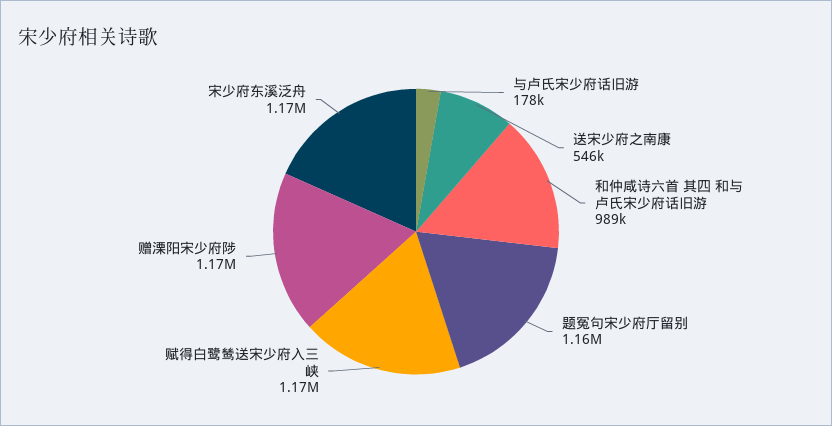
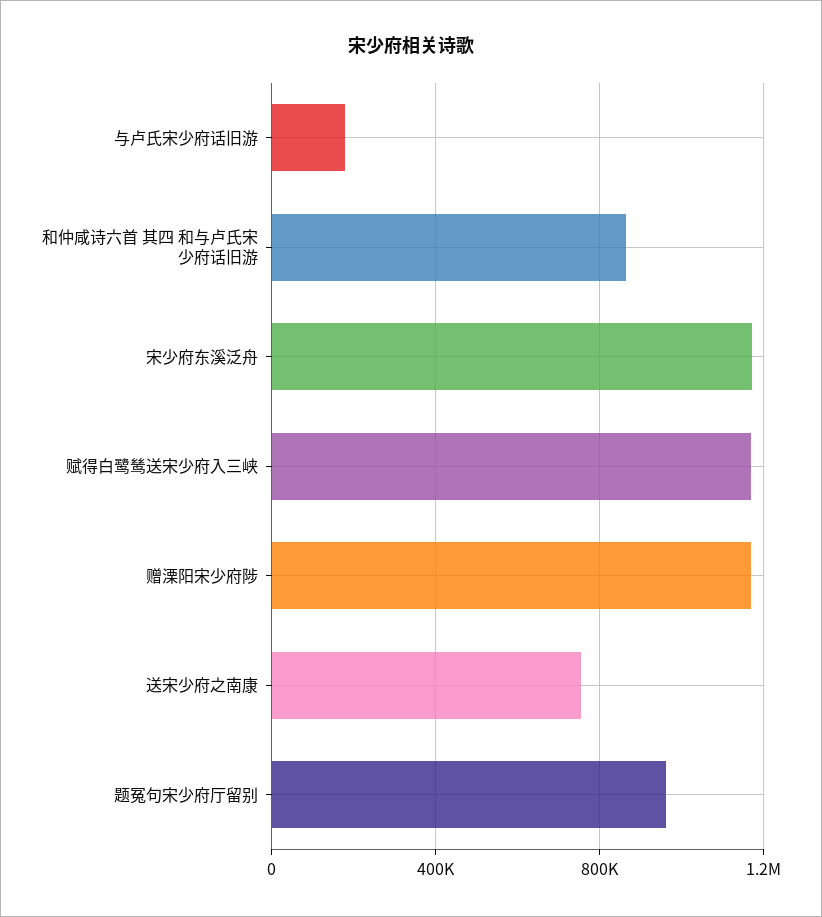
送宋少府之南康: 546000 -> 750000
和仲咸诗六首 其四 和与卢氏宋少府话旧游: 989000 -> 850000
题冤句宋少府厅留别: 1160000 -> 950000

